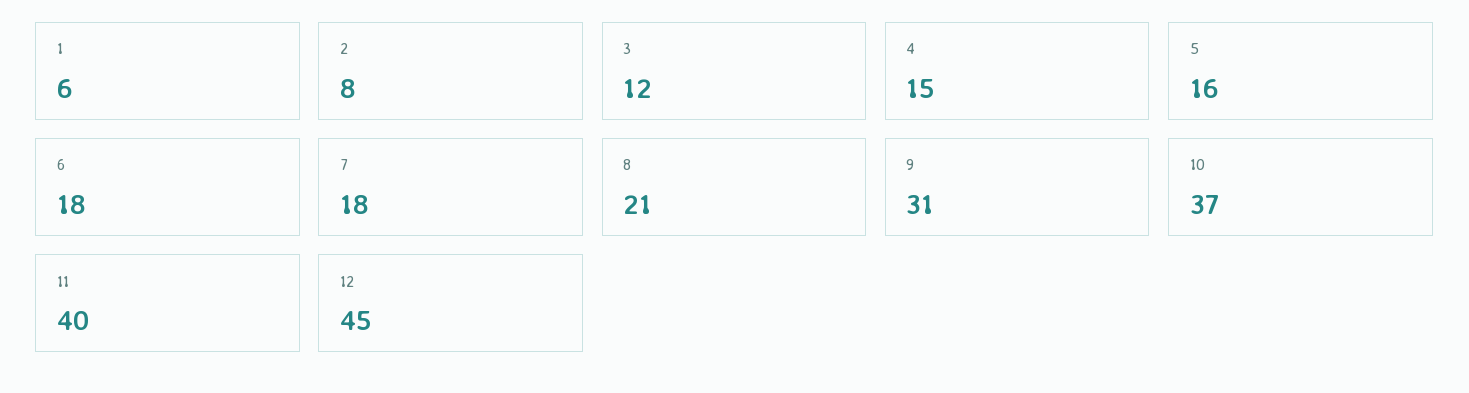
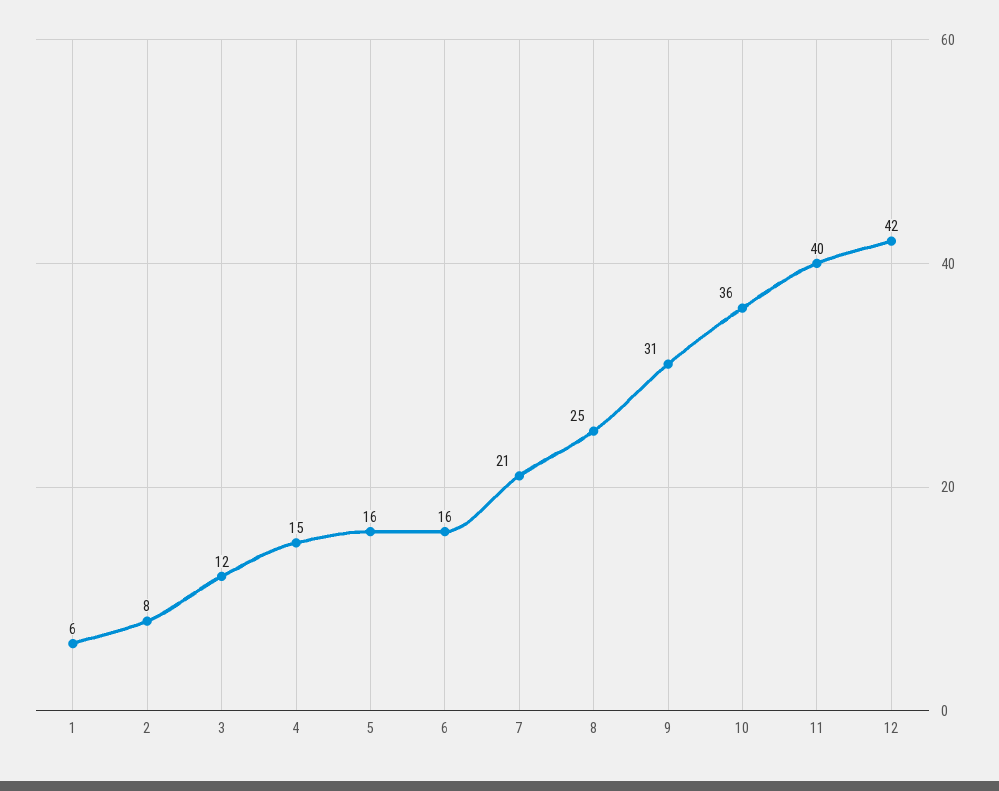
6: 18 -> 16
7: 18 -> 21
8: 21 -> 25
10: 37 -> 36
12: 45 -> 42

